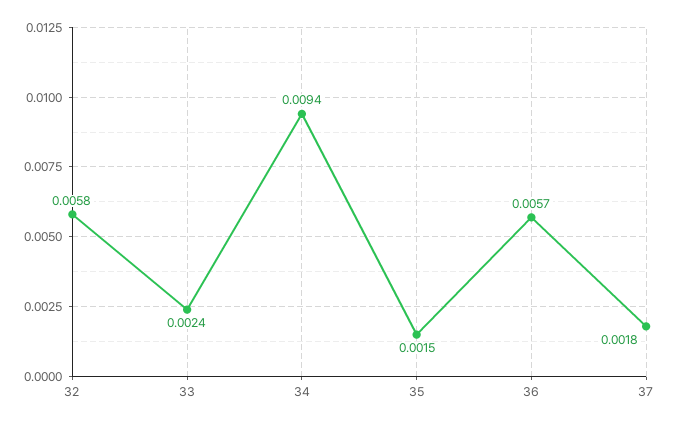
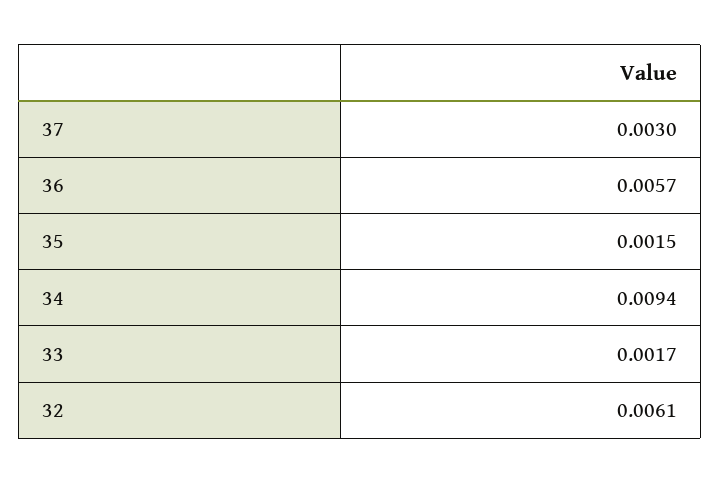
32: 0.0058 -> 0.0061
33: 0.0024 -> 0.0017
37: 0.0018 -> 0.003

